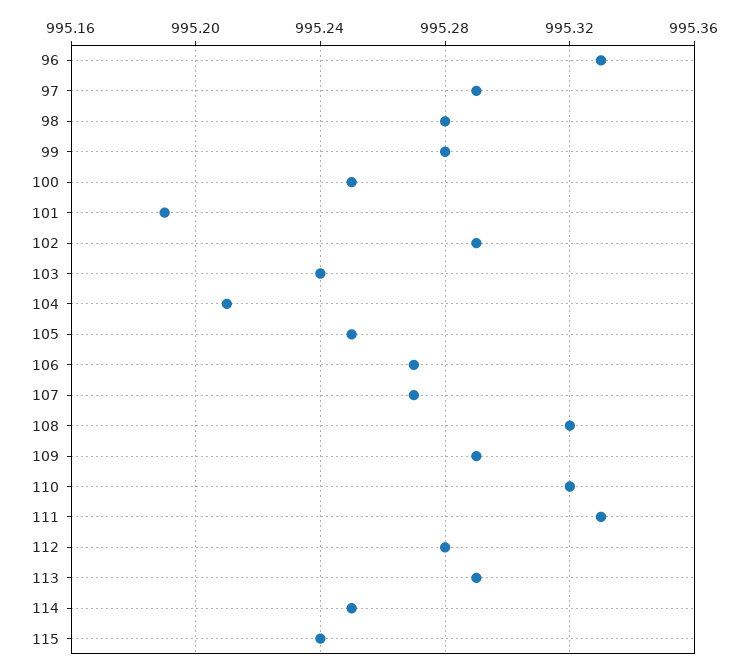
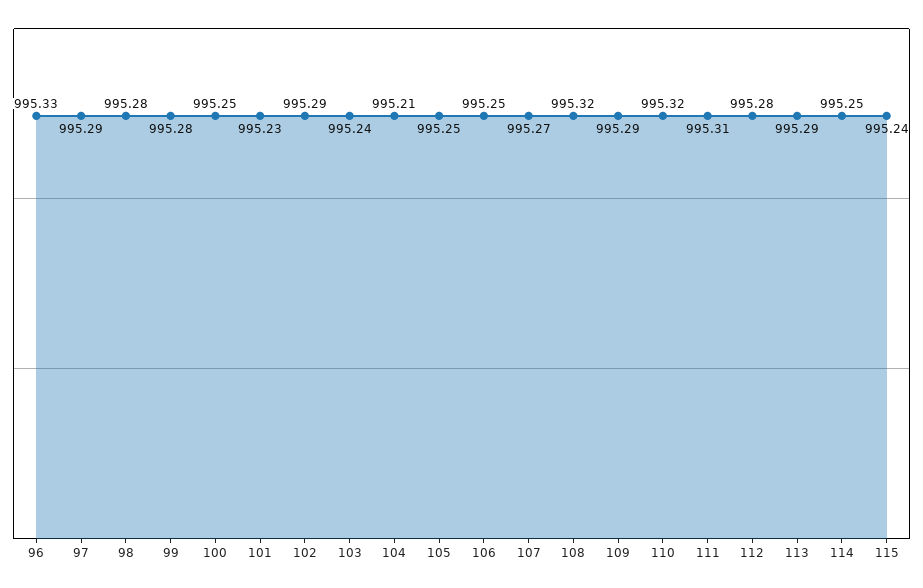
101: 995.19 -> 995.23
106: 995.27 -> 995.25
111: 995.33 -> 995.31

